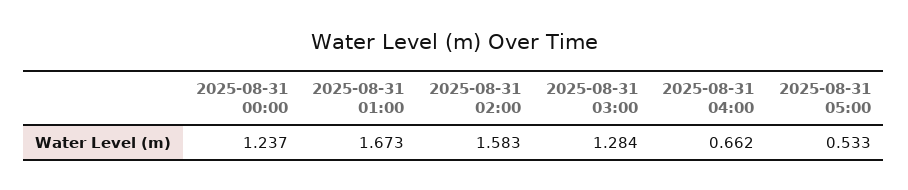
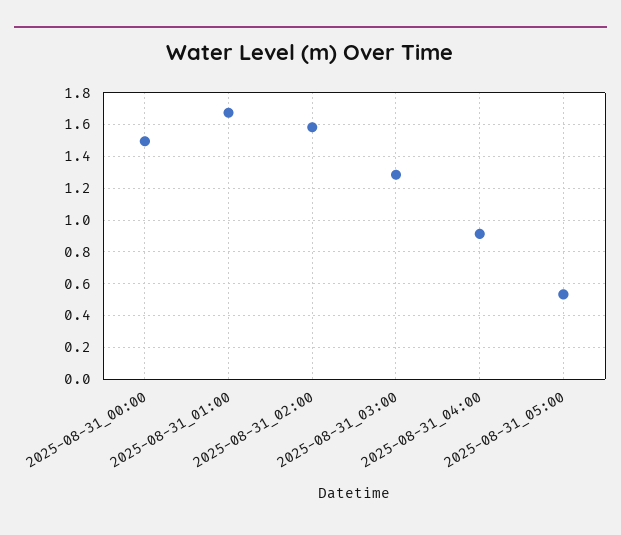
2025-08-31 00:00: 1.237 -> 1.5
2025-08-31 04:00: 0.662 -> 0.9

